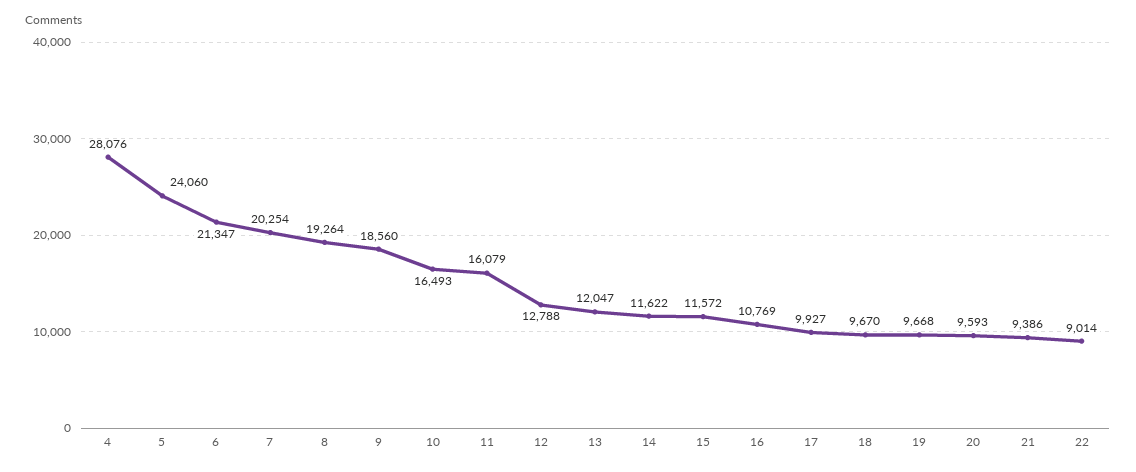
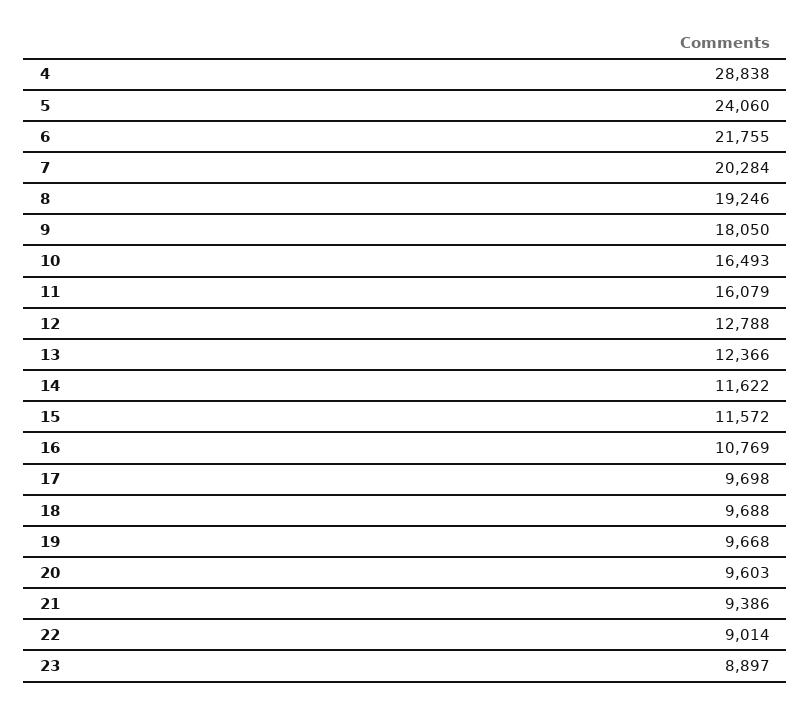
4: 28076 -> 28838
6: 21347 -> 21755
7: 20254 -> 20284
8: 19264 -> 19246
9: 18560 -> 18050
13: 12047 -> 12366
17: 9927 -> 9698
18: 9670 -> 9688
20: 9593 -> 9603
23: none -> 8897

